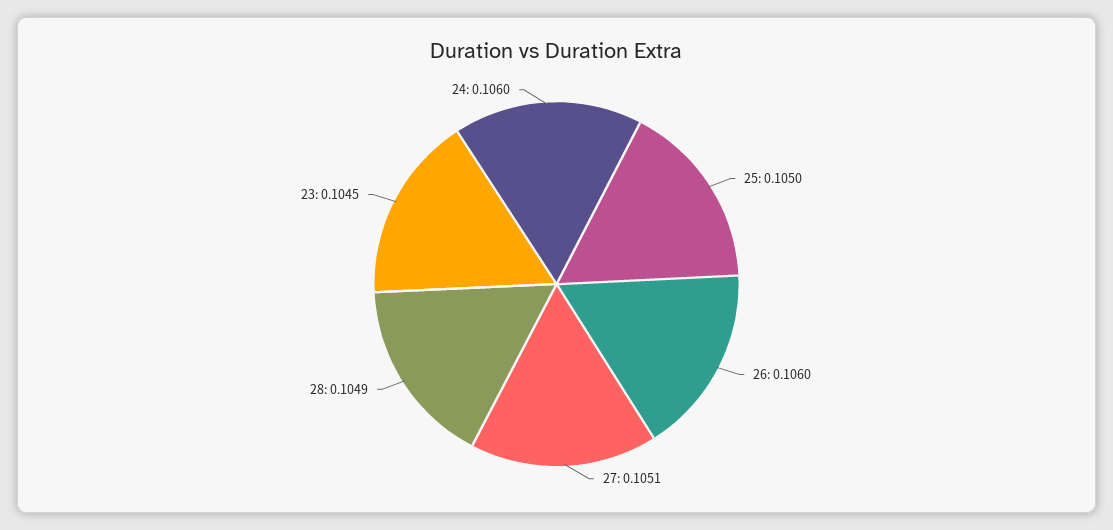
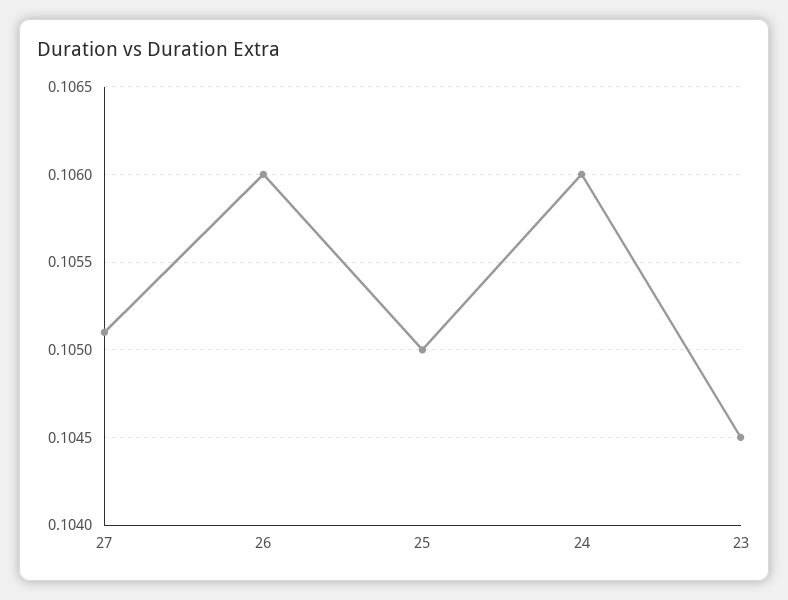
28: 0.1049 -> none

